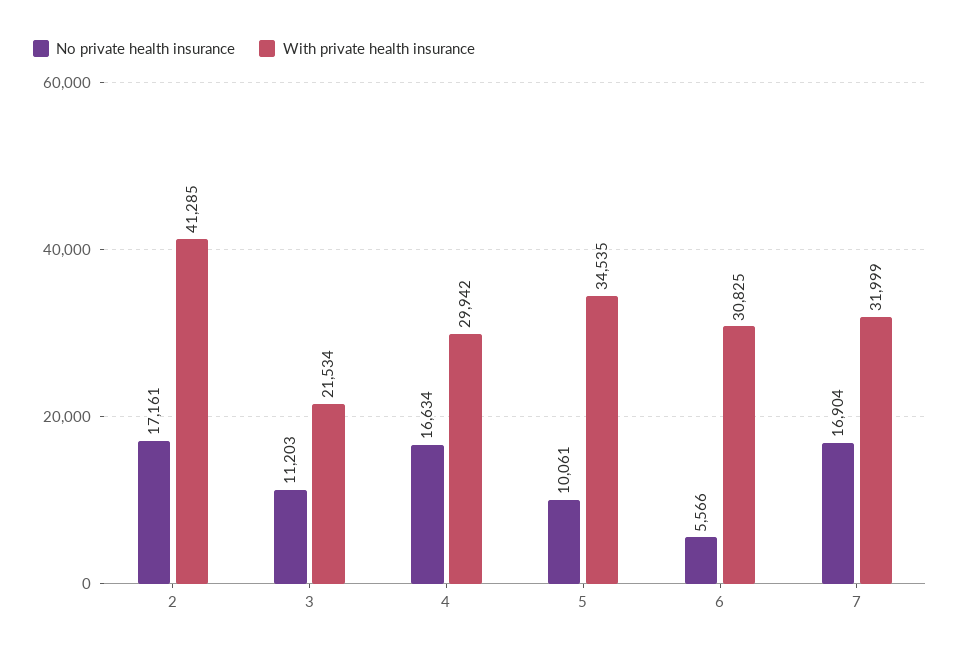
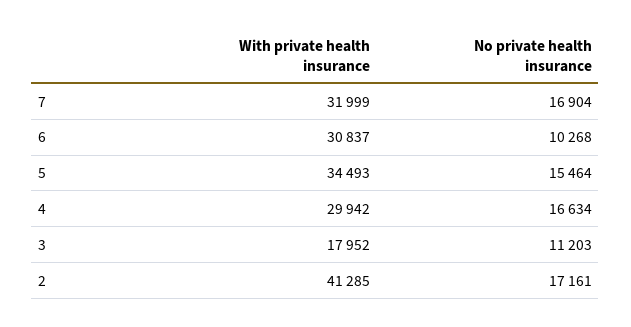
With private health insurance, 3: 21534 -> 17952
No private health insurance, 5: 10061 -> 15464
With private health insurance, 5: 34535 -> 34493
No private health insurance, 6: 5566 -> 10268
With private health insurance, 6: 30825 -> 30837

